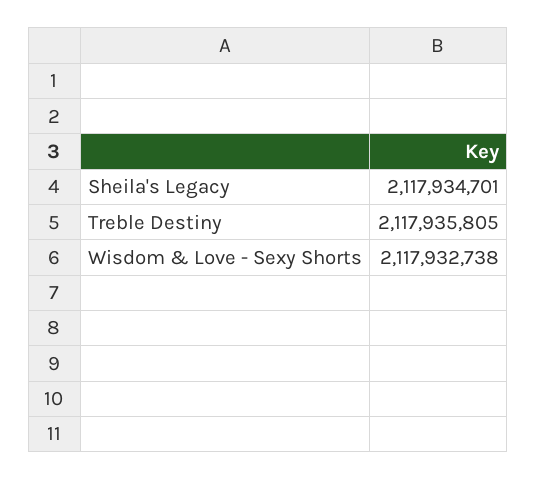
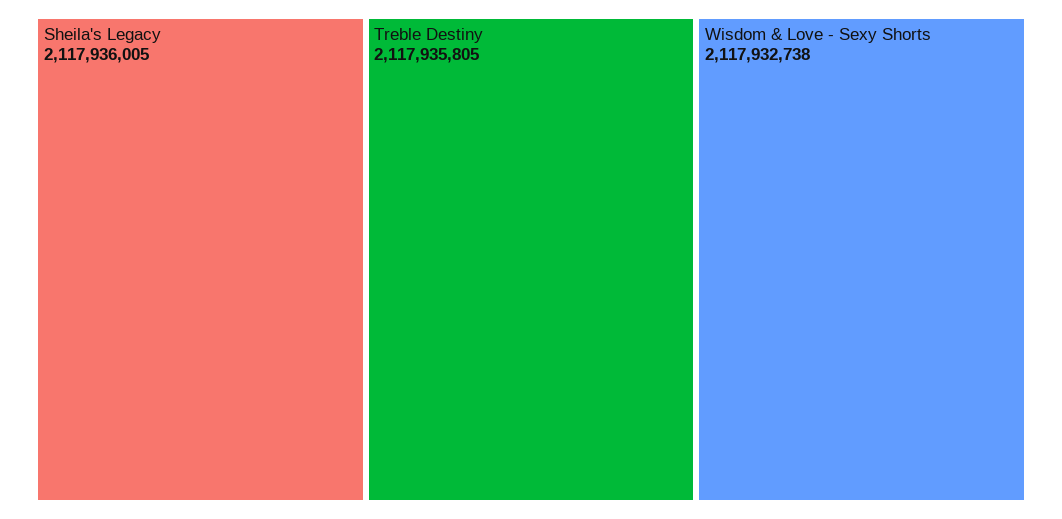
Sheila's Legacy: 2117934701 -> 2117936005

